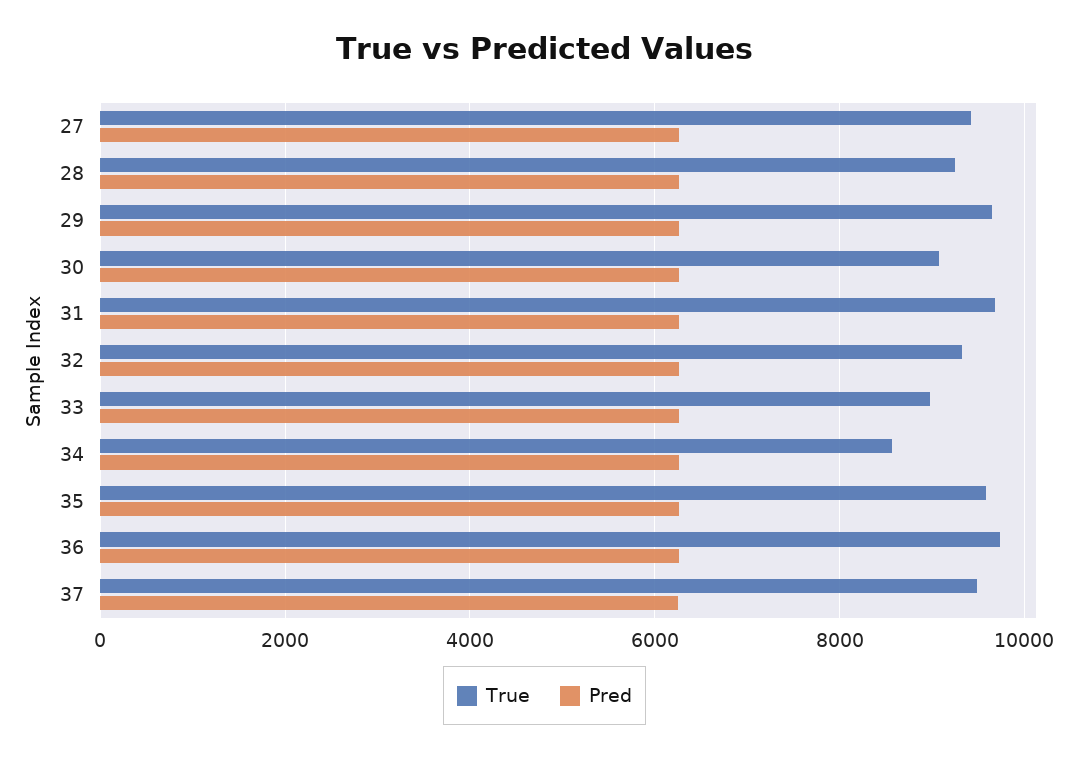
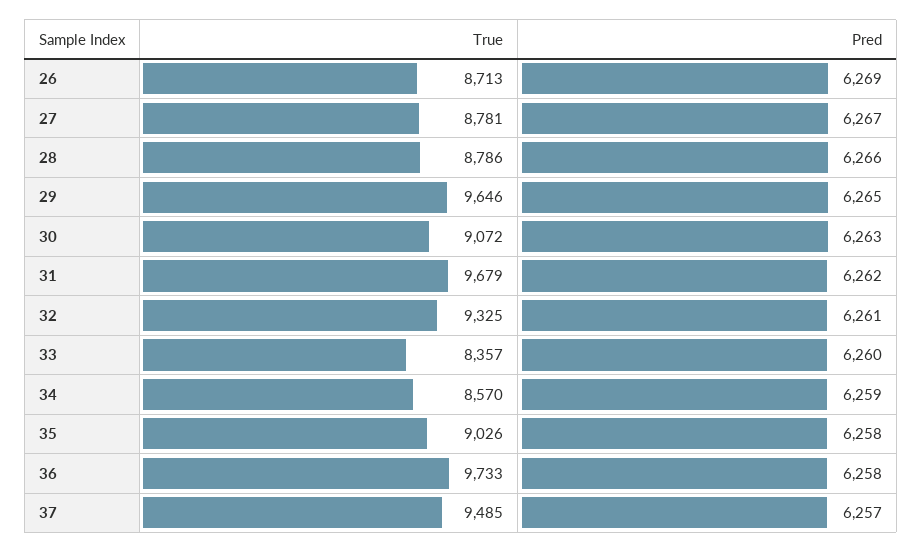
True, 27: 9400 -> 8781
True, 28: 9200 -> 8786
True, 33: 9000 -> 8357
True, 35: 9600 -> 9026
True, 26: none -> 8713
Pred, 26: none -> 6269

